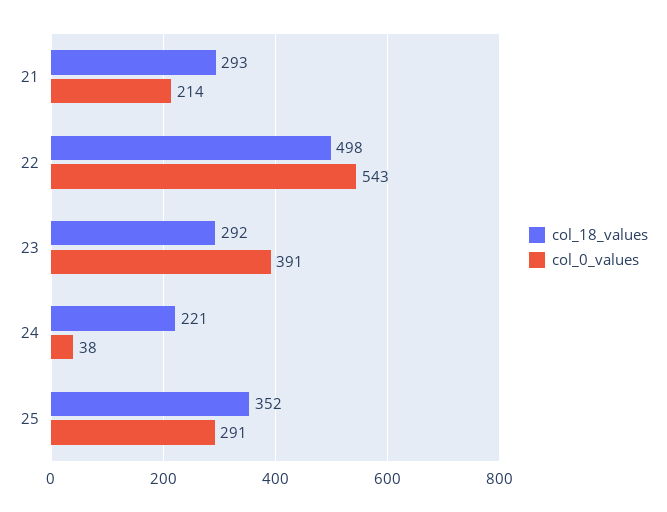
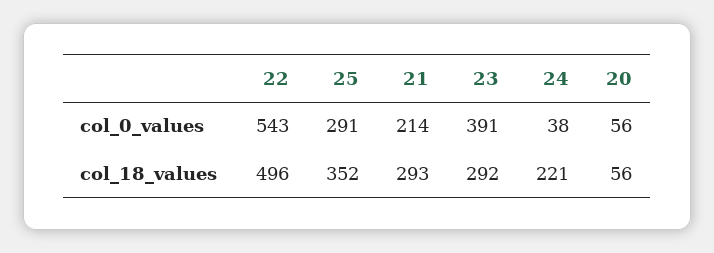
col_18_values, 22: 498 -> 496
col_0_values, 20: none -> 56
col_18_values, 20: none -> 56

